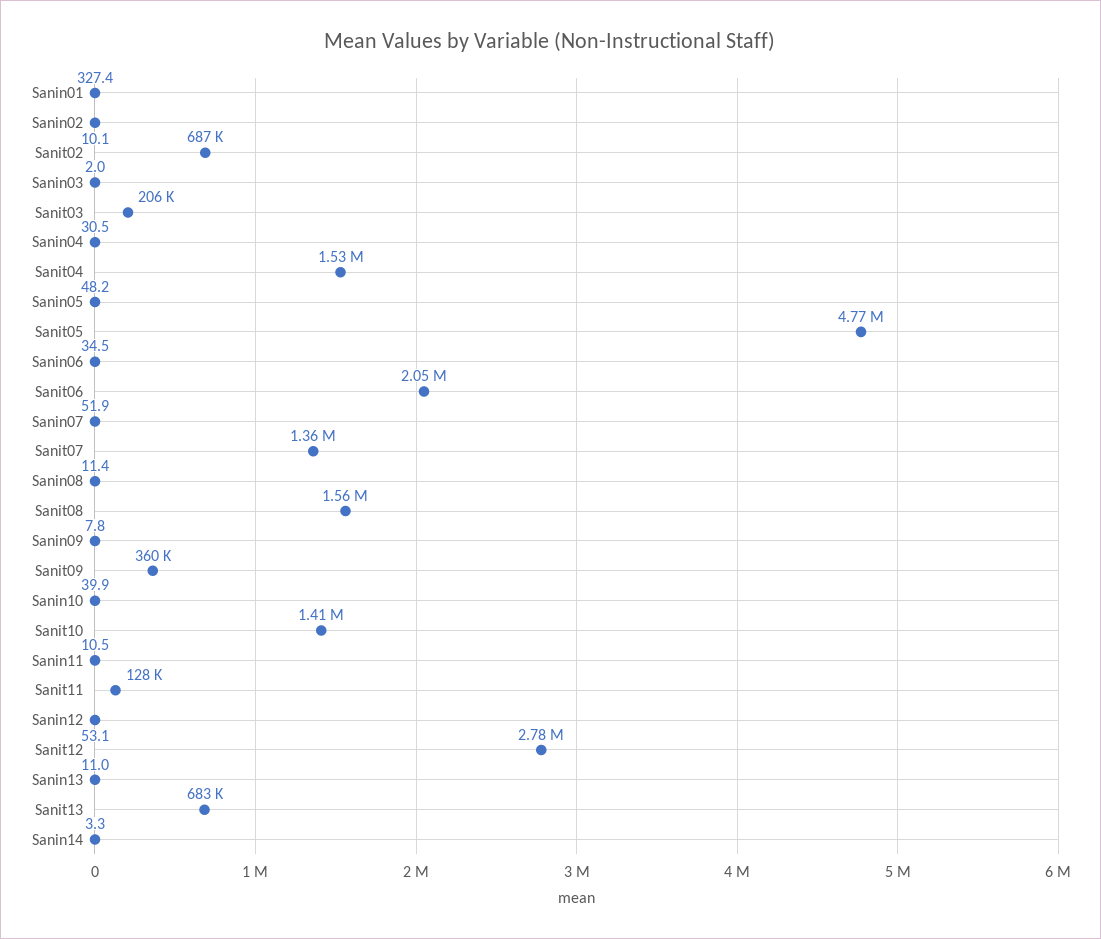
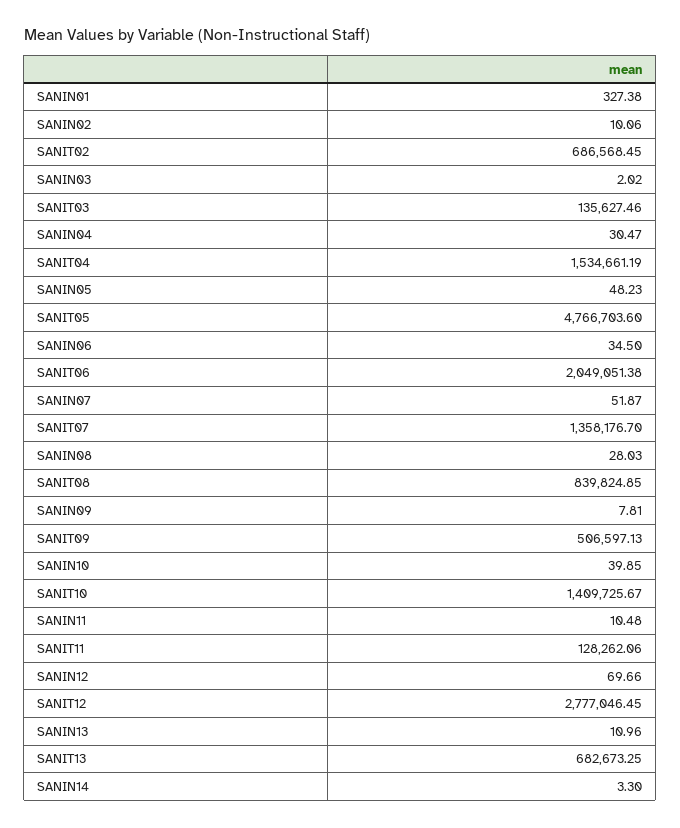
Sanit03: 206000 -> 135627.46
Sanin08: 11.4 -> 28.03
Sanit08: 1560000 -> 839824.85
Sanit09: 360000 -> 506597.13
Sanin12: 53.1 -> 69.66

